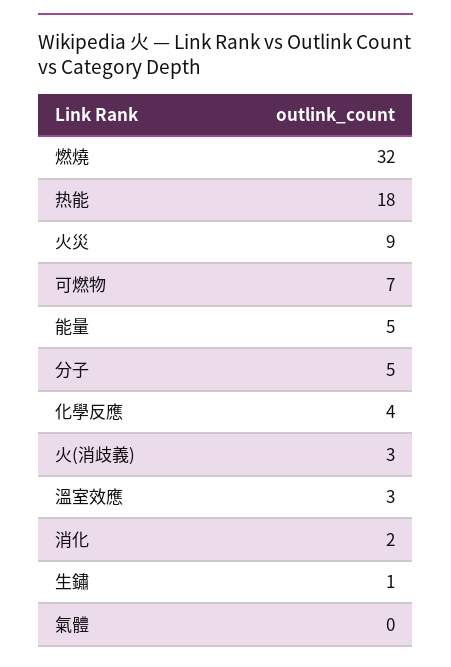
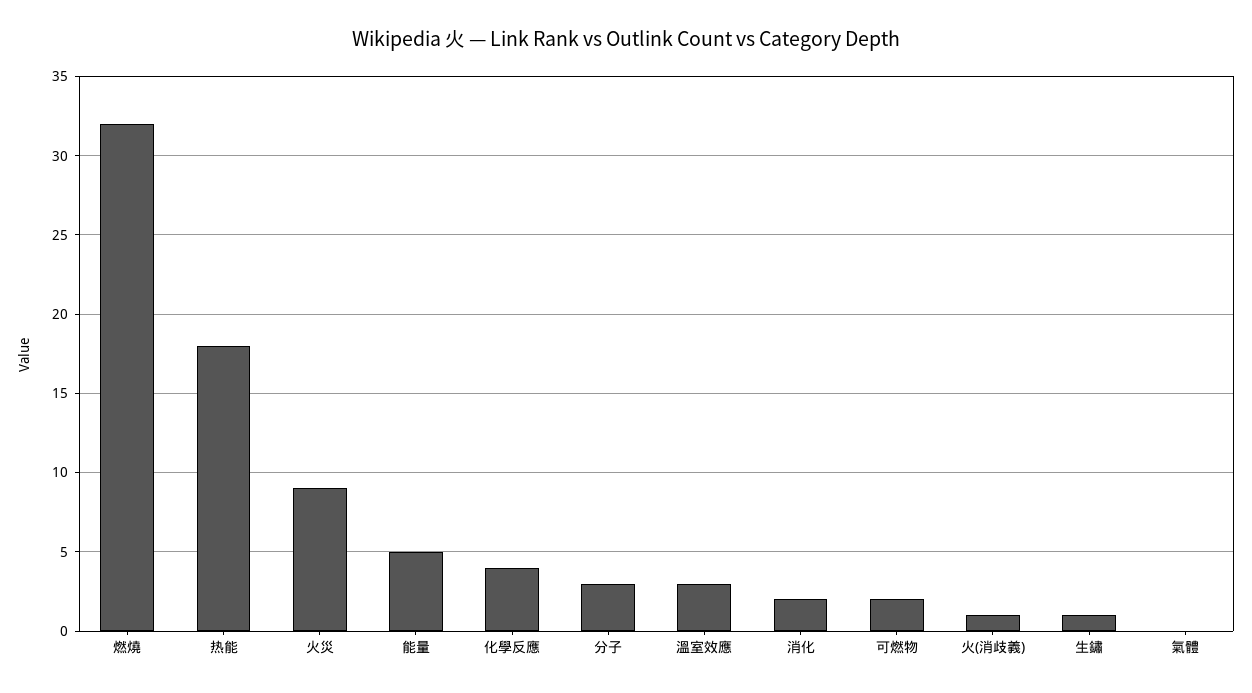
可燃物: 7 -> 2
分子: 5 -> 3
火(消歧義): 3 -> 1

